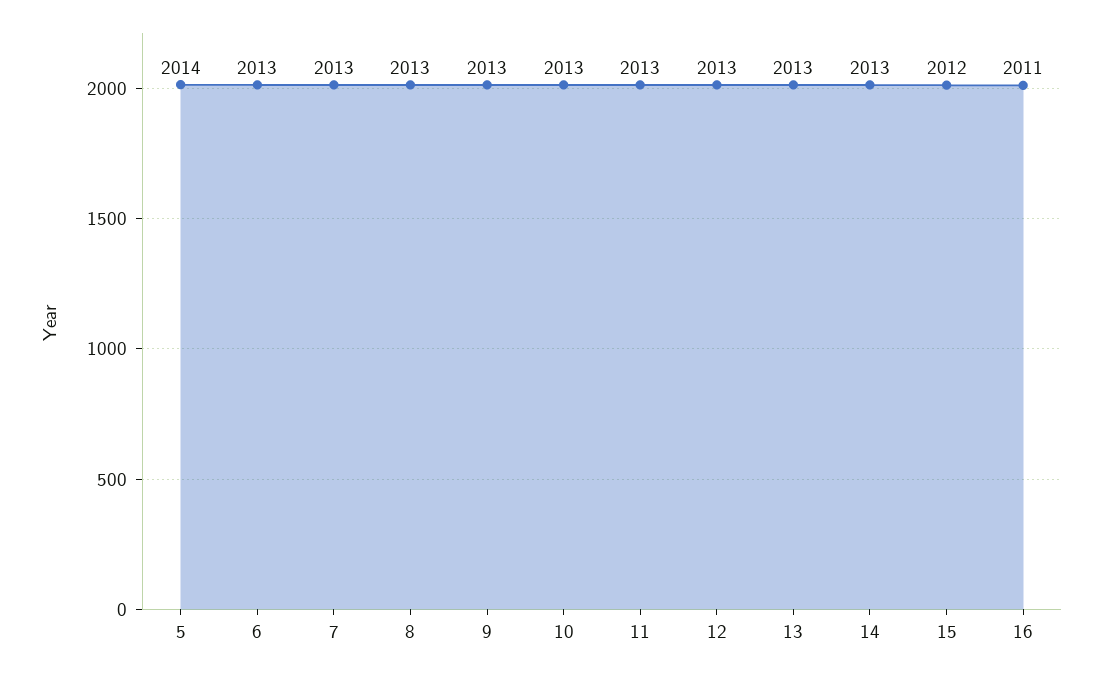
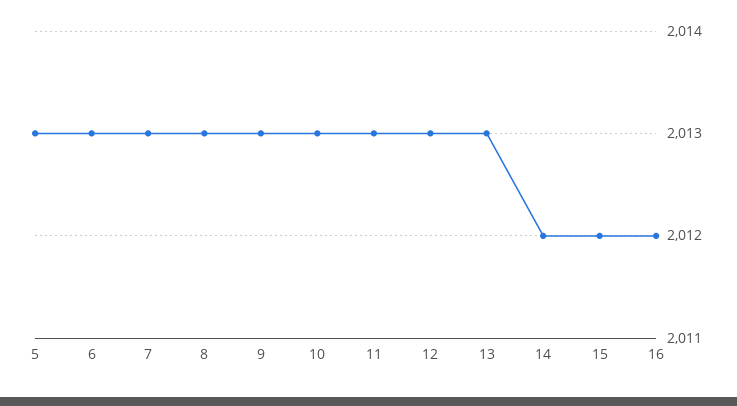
5: 2014 -> 2013
14: 2013 -> 2012
16: 2011 -> 2012

